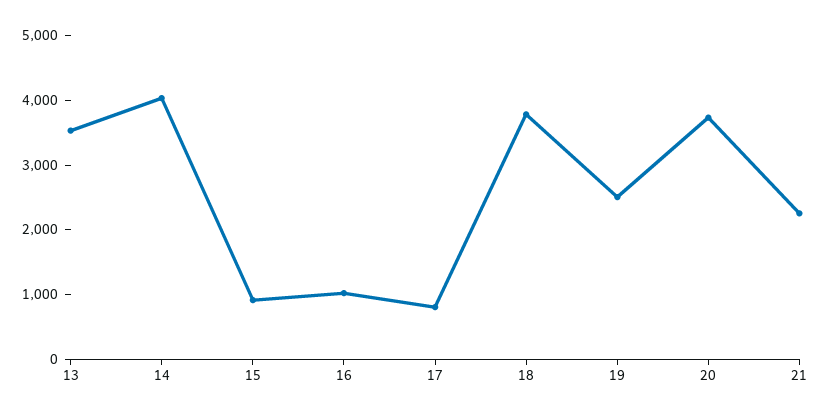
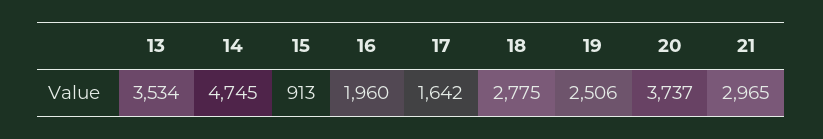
14: 4000 -> 4745
16: 1000 -> 1960
17: 800 -> 1642
18: 3800 -> 2775
21: 2200 -> 2965

